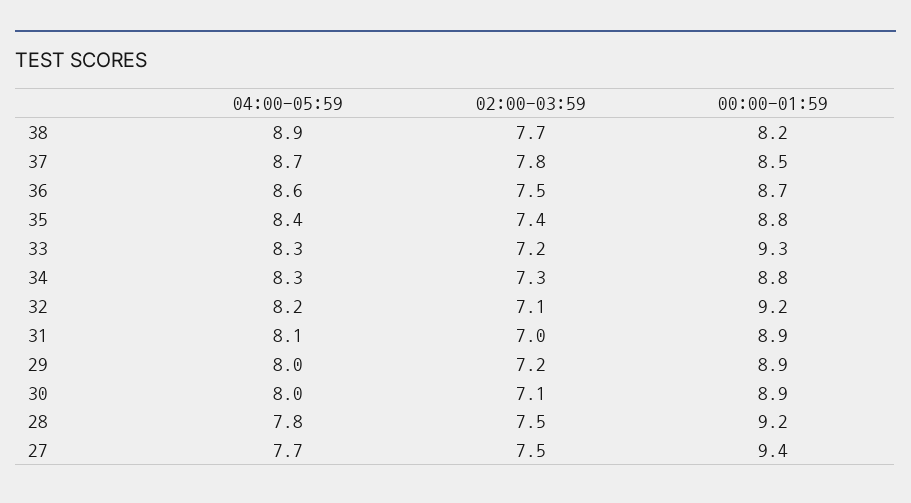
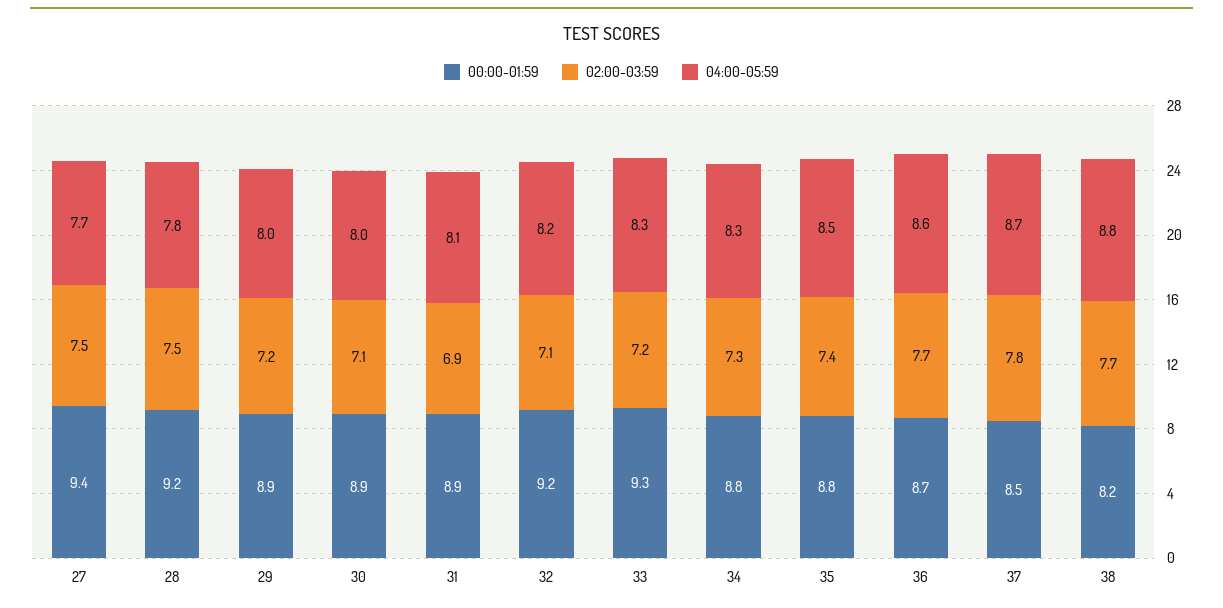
04:00-05:59, 38: 8.9 -> 8.8
02:00-03:59, 36: 7.5 -> 7.7
04:00-05:59, 35: 8.4 -> 8.5
02:00-03:59, 31: 7 -> 6.9

